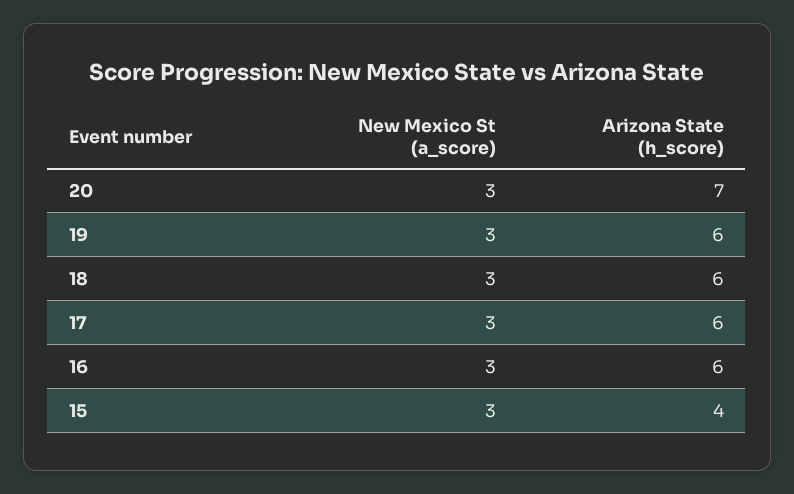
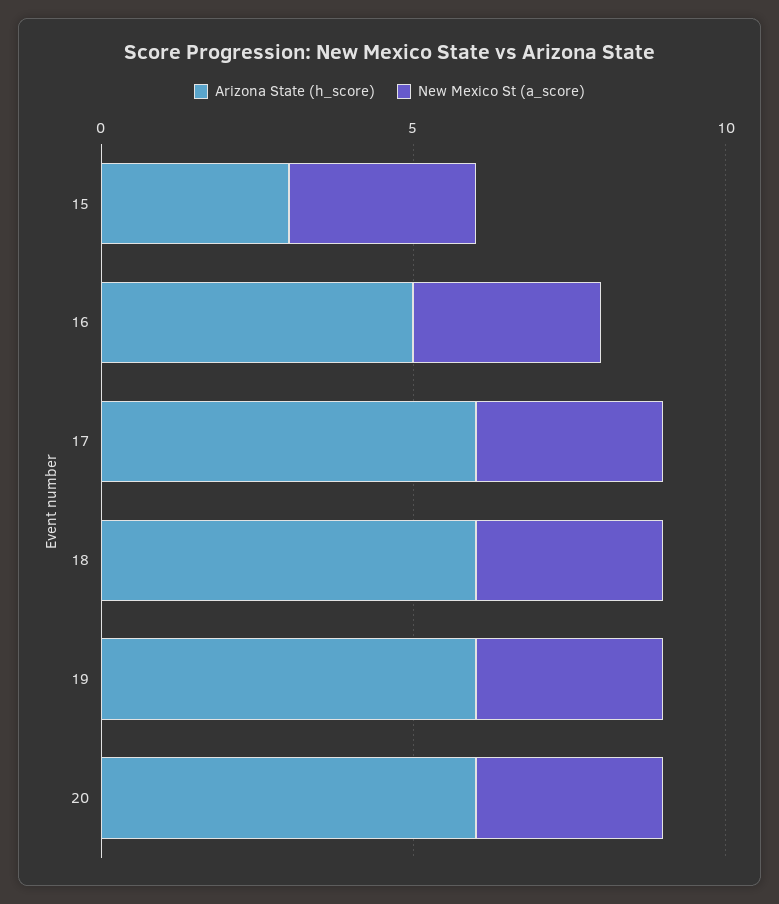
Arizona State (h_score), 20: 7 -> 6
Arizona State (h_score), 16: 6 -> 5
Arizona State (h_score), 15: 4 -> 3

